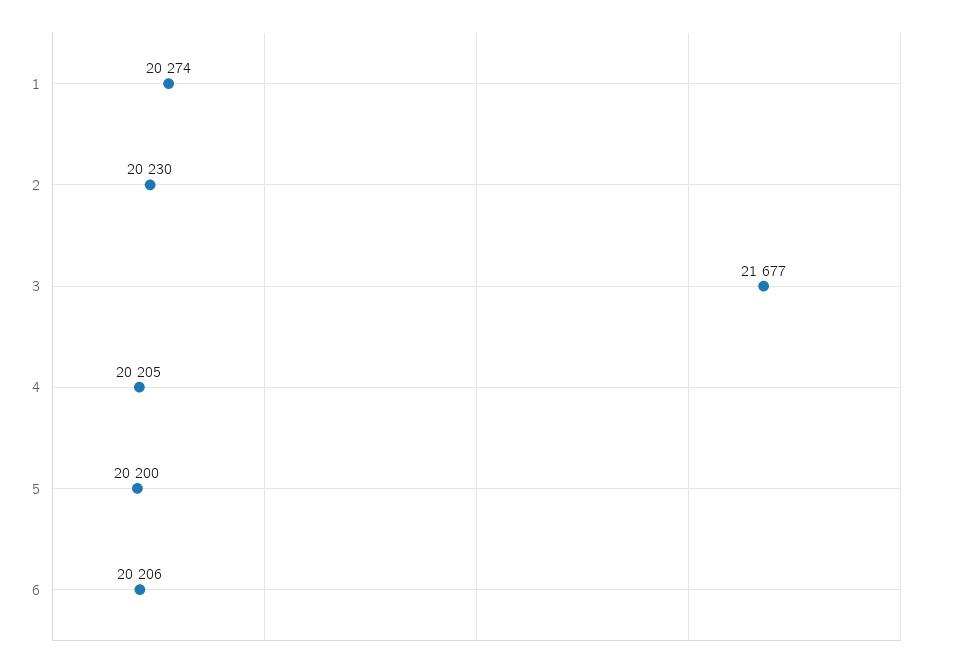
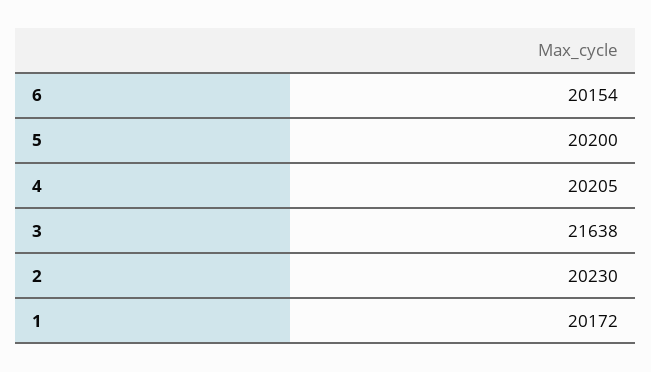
1: 20274 -> 20172
3: 21677 -> 21638
6: 20206 -> 20154

